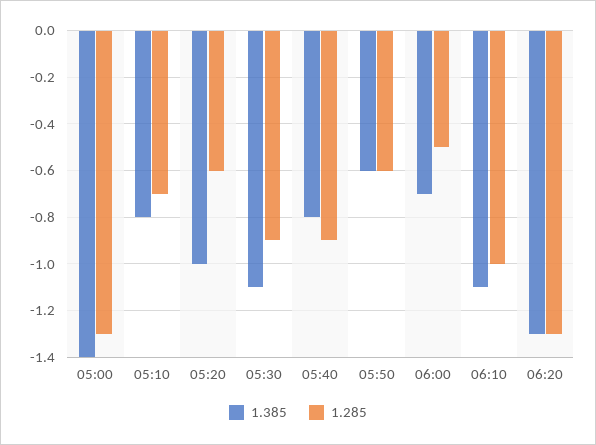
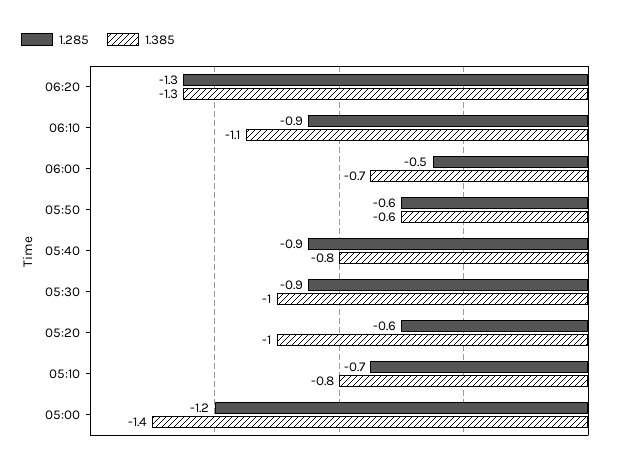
1.285, 05:00: -1.3 -> -1.2
1.385, 05:30: -1.1 -> -1
1.285, 06:10: -1 -> -0.9

